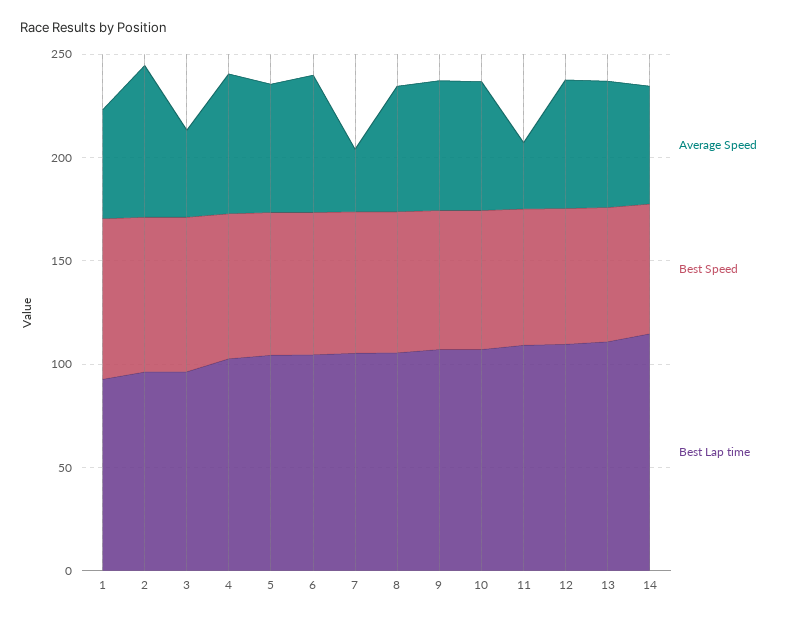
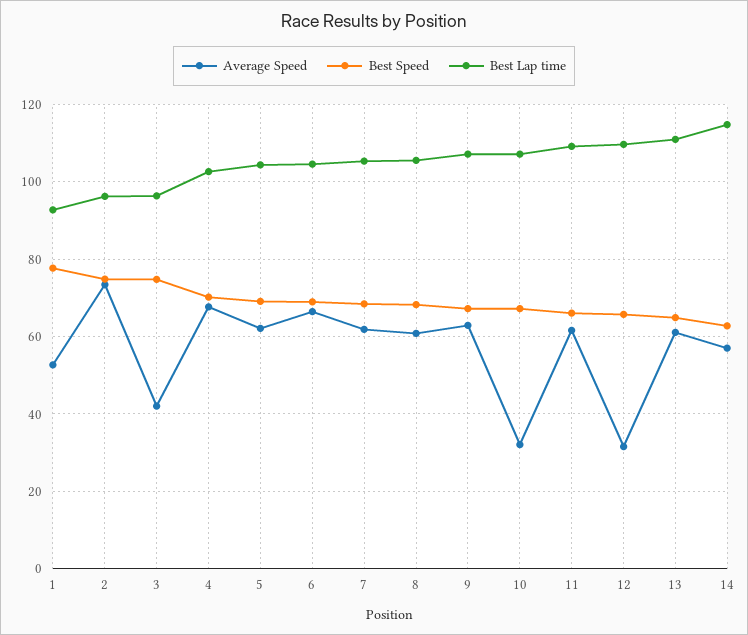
Average Speed, 7: 30 -> 62
Average Speed, 10: 60 -> 32
Average Speed, 11: 30 -> 62
Average Speed, 12: 60 -> 32

